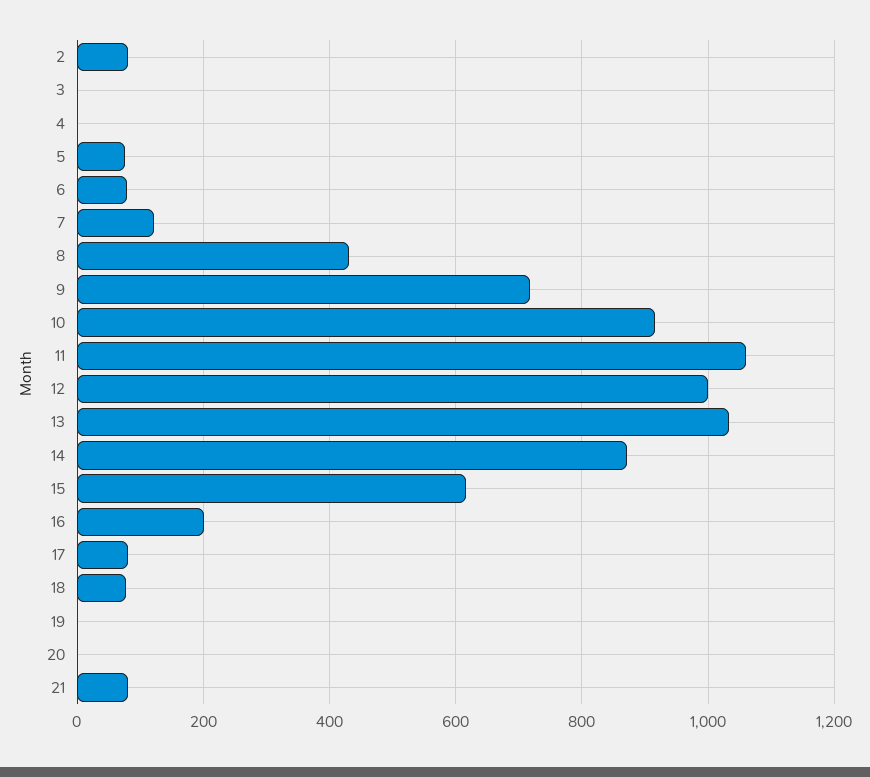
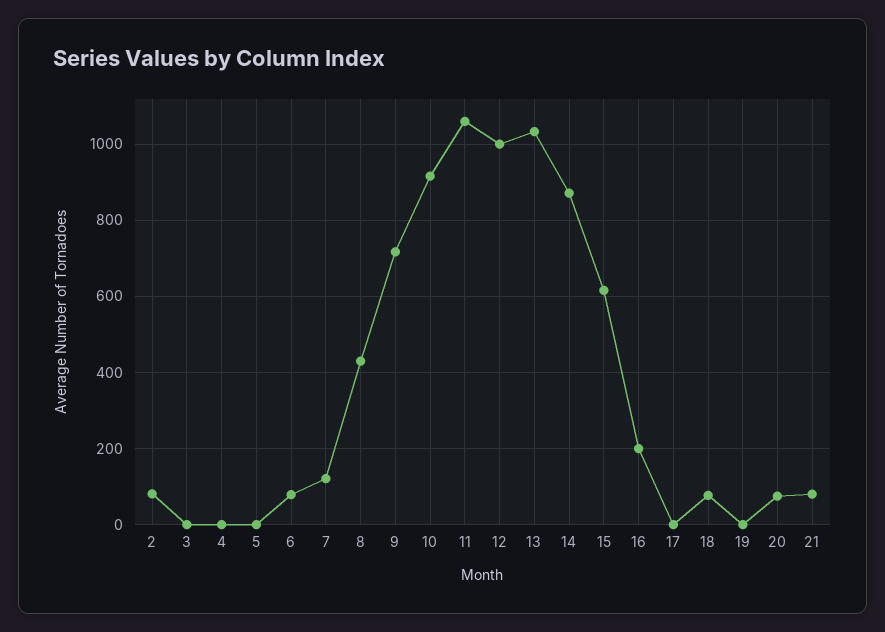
5: 80 -> 0
17: 80 -> 0
20: 0 -> 80

